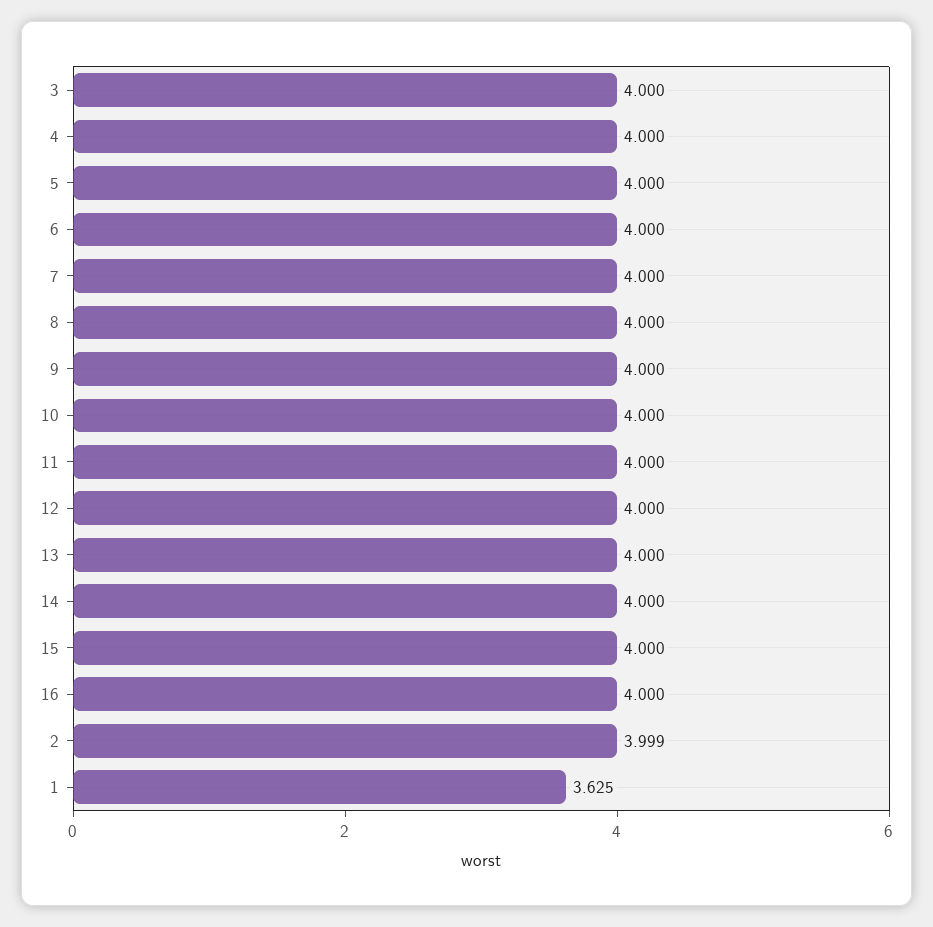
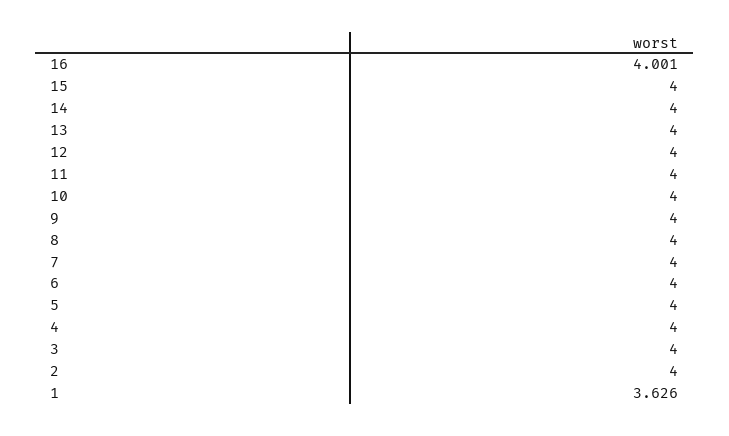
16: 4 -> 4.001
2: 3.999 -> 4
1: 3.625 -> 3.626

